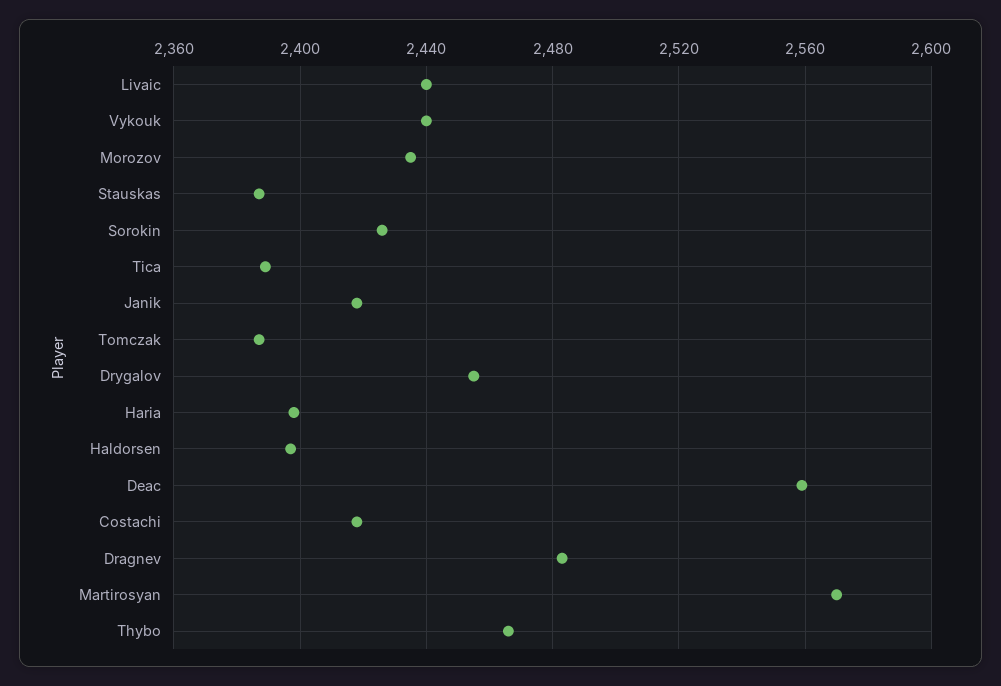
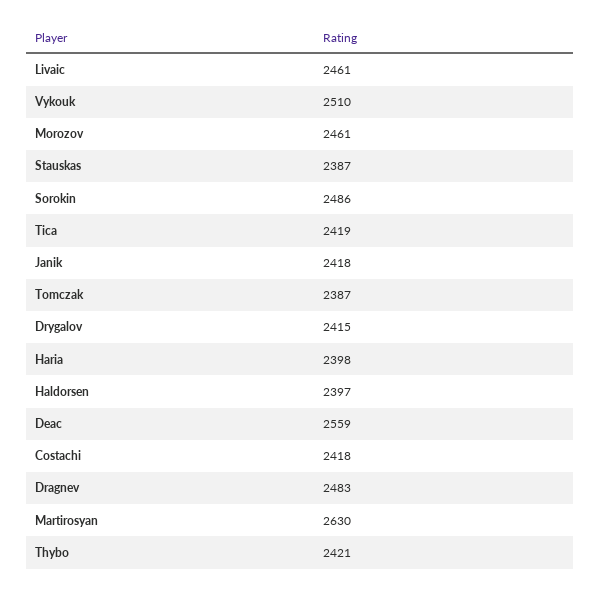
Livaic: 2440 -> 2461
Vykouk: 2440 -> 2510
Morozov: 2435 -> 2461
Sorokin: 2425 -> 2486
Tica: 2390 -> 2419
Drygalov: 2455 -> 2415
Martirosyan: 2570 -> 2630
Thybo: 2465 -> 2421

